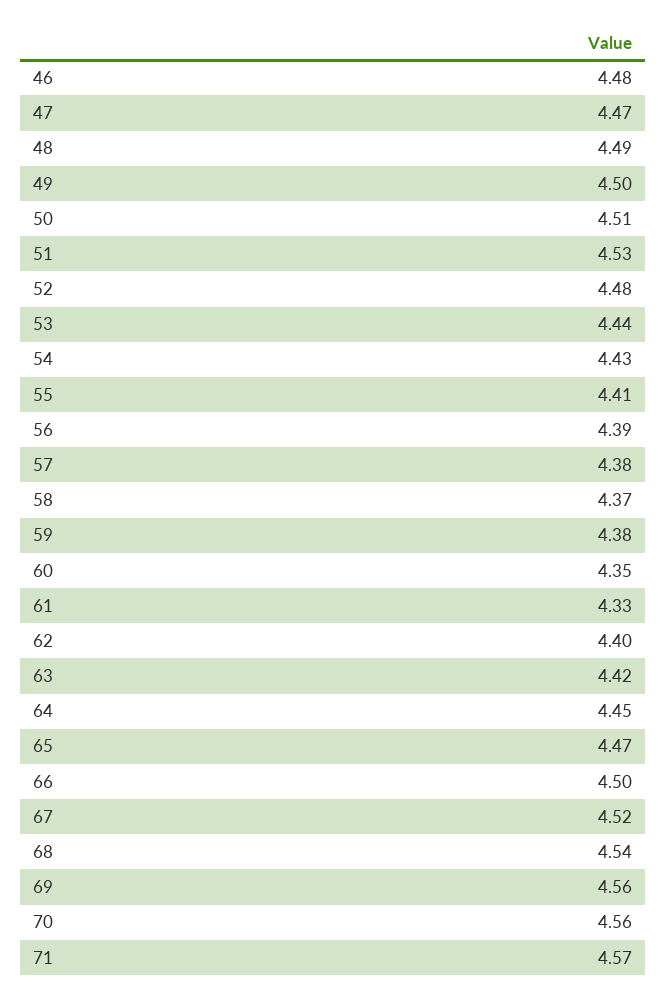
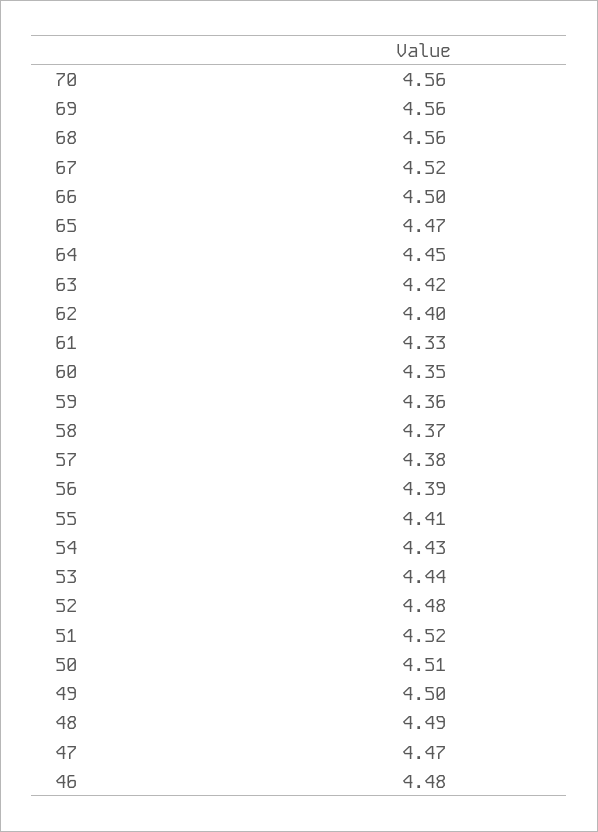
51: 4.53 -> 4.52
59: 4.38 -> 4.36
68: 4.54 -> 4.56
71: 4.57 -> none

